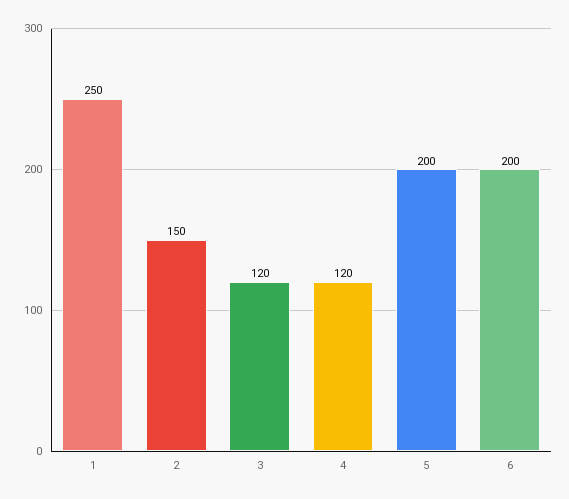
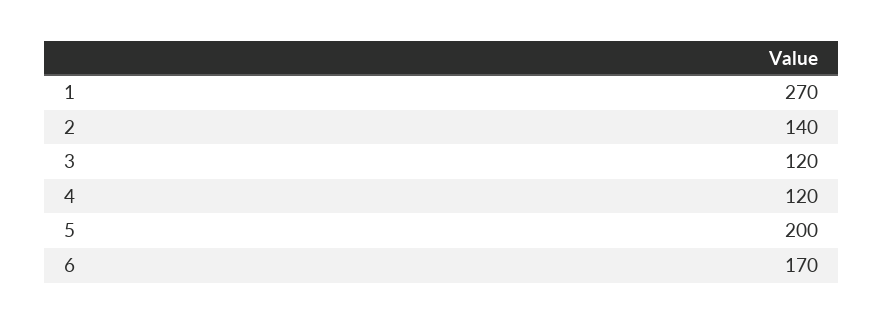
1: 250 -> 270
2: 150 -> 140
6: 200 -> 170

